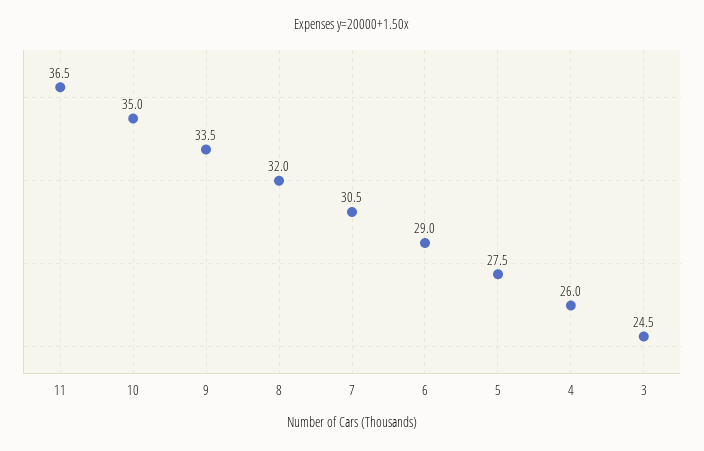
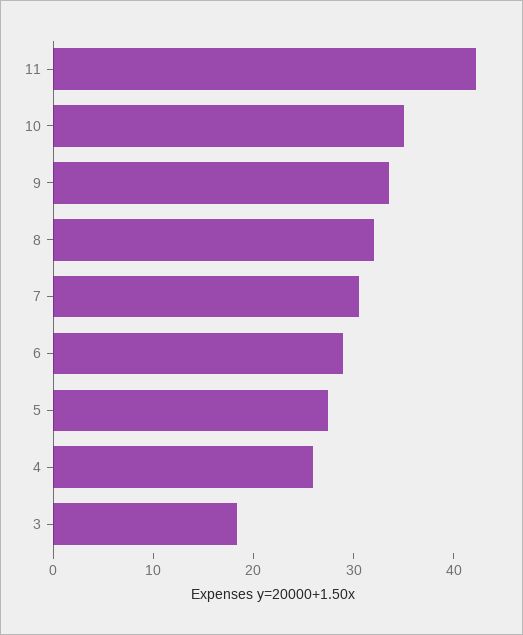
11: 36.5 -> 42
3: 24.5 -> 18

